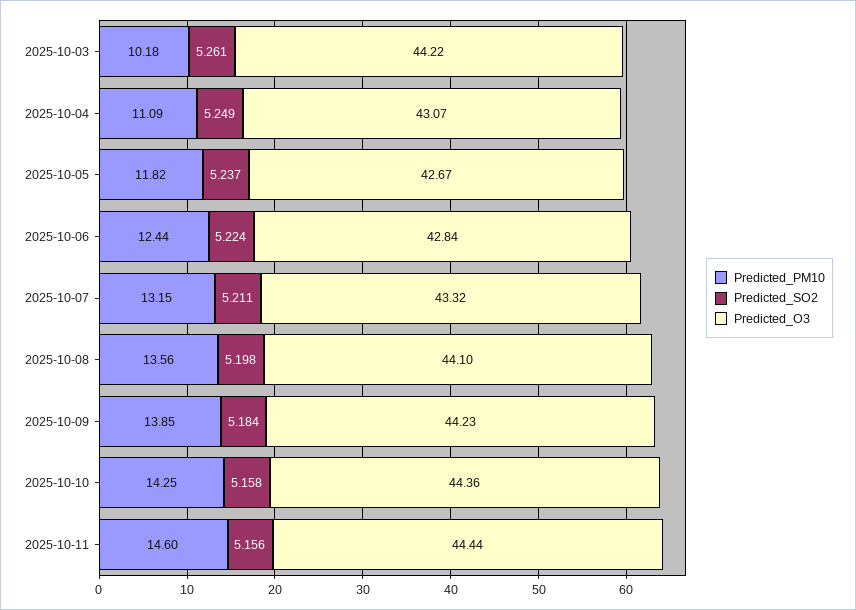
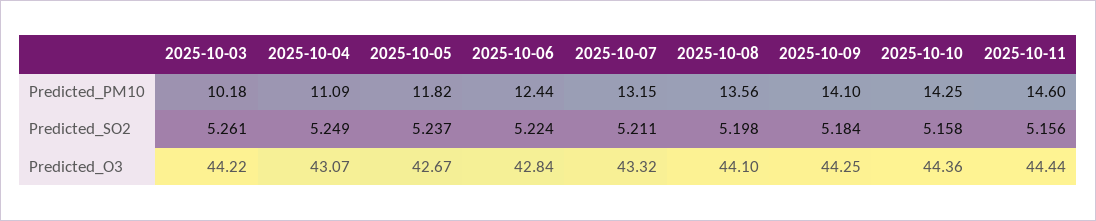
Predicted_PM10, 2025-10-09: 13.85 -> 14.1
Predicted_O3, 2025-10-09: 44.23 -> 44.25

